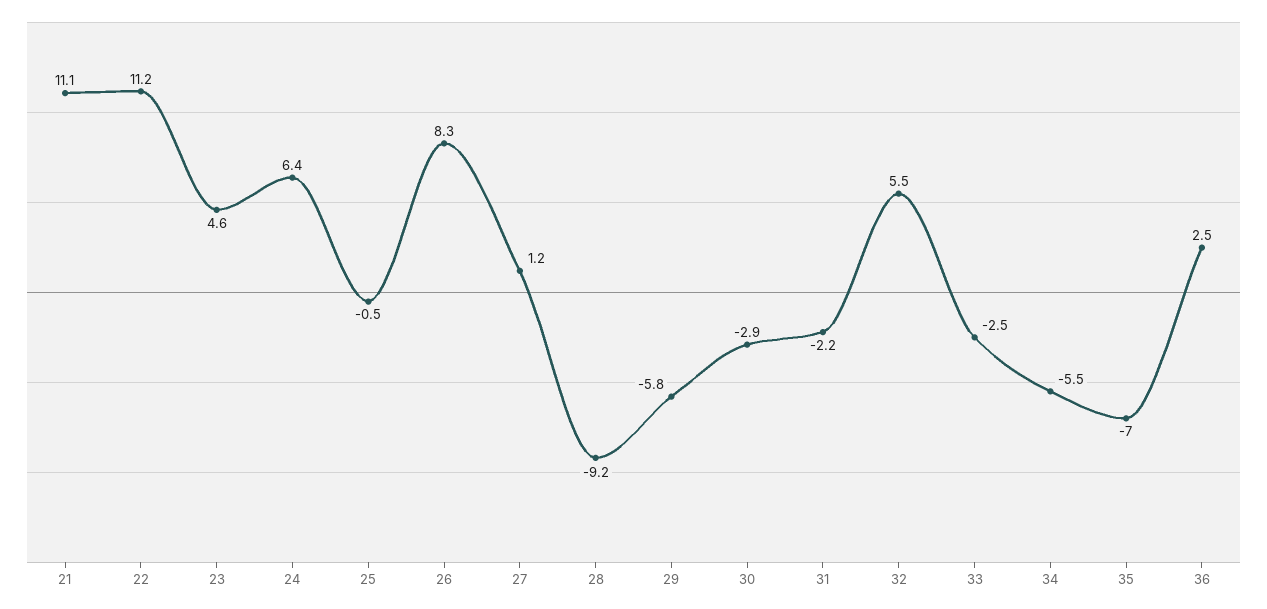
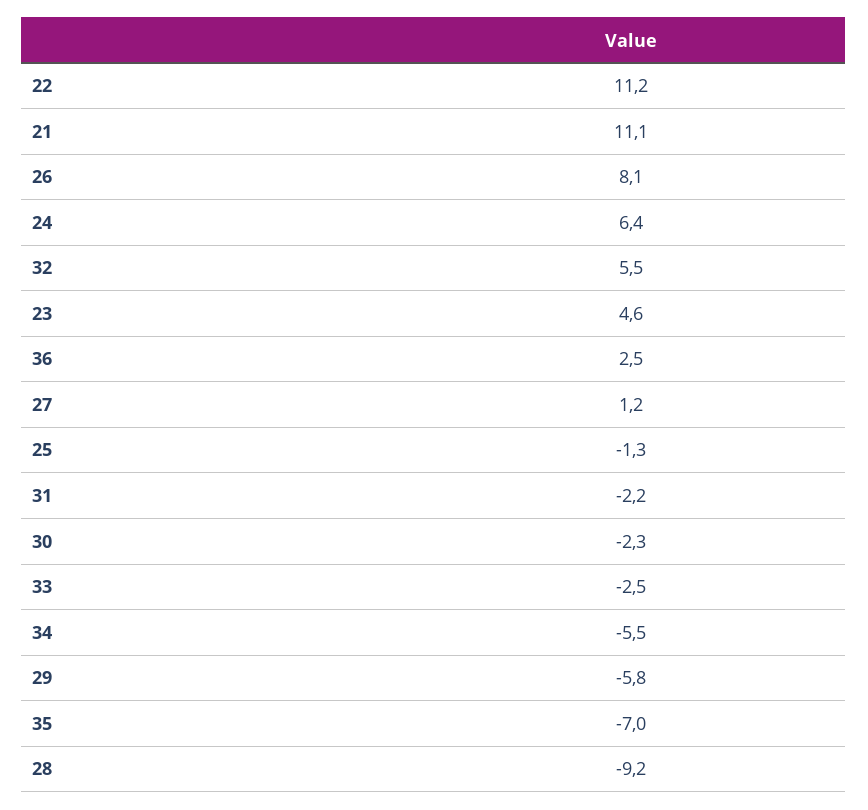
25: -0.5 -> -1.3
26: 8.3 -> 8.1
30: -2.9 -> -2.3

